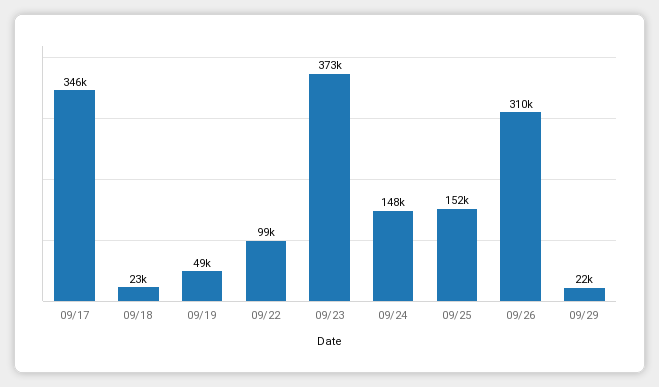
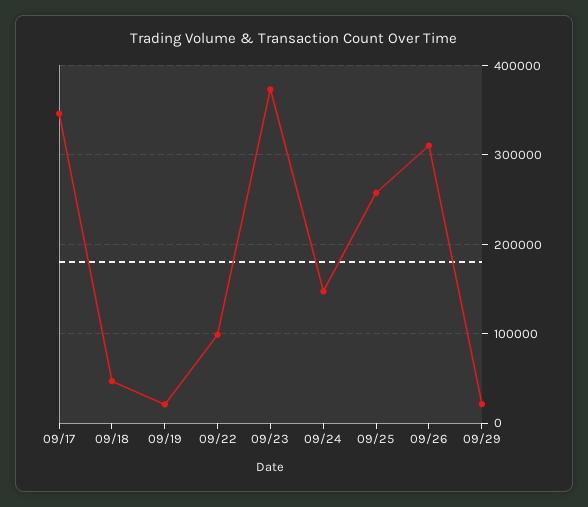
09/18: 23000 -> 50000
09/19: 49000 -> 20000
09/25: 152000 -> 260000

